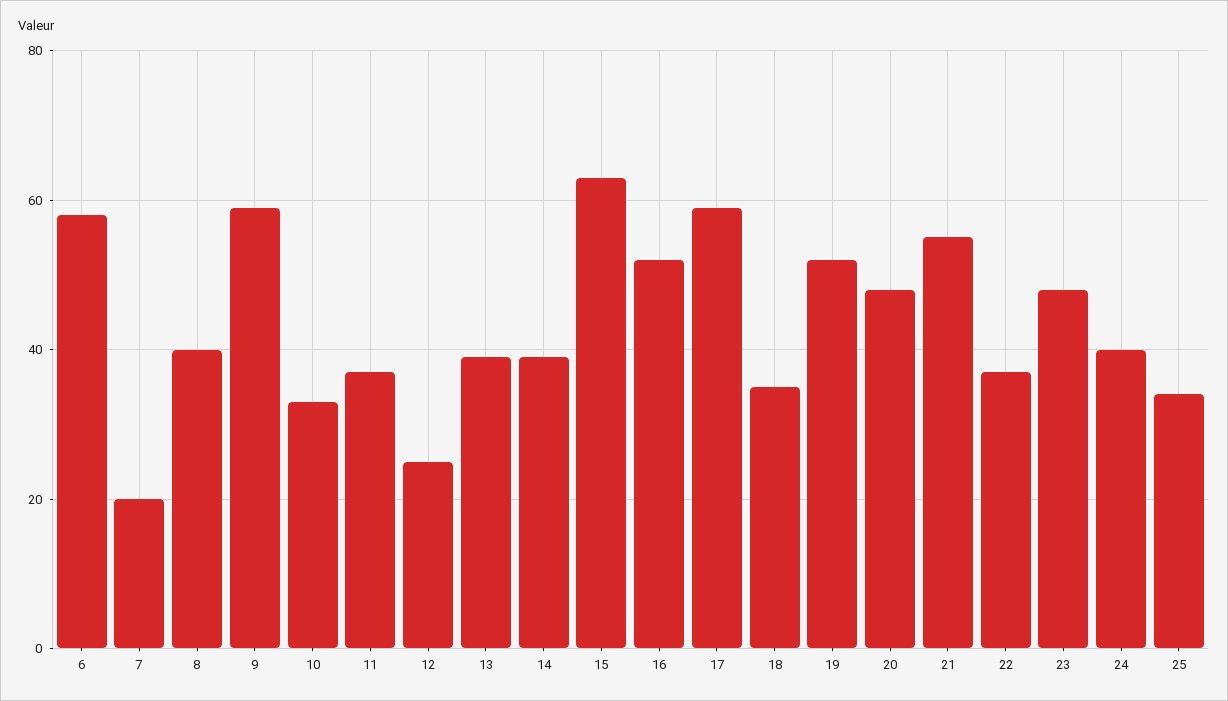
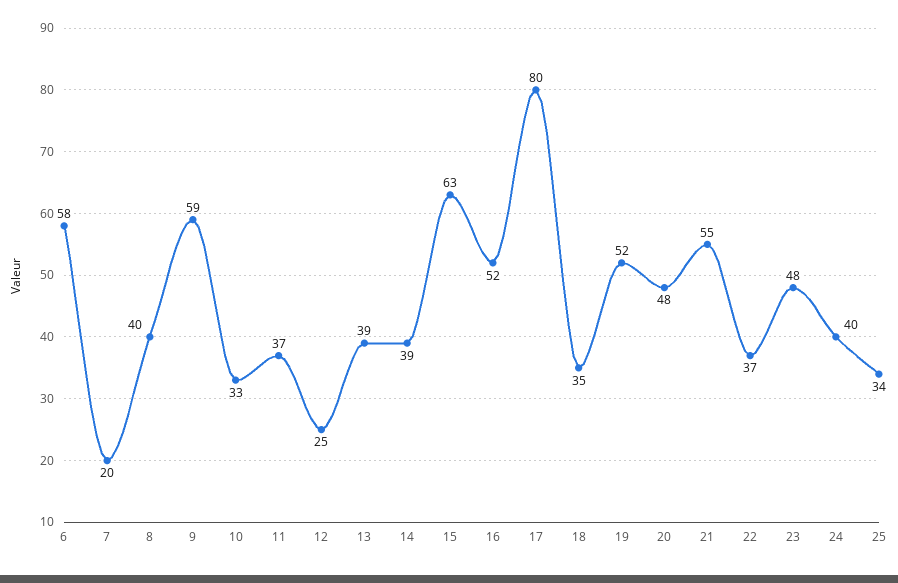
17: 60 -> 80

